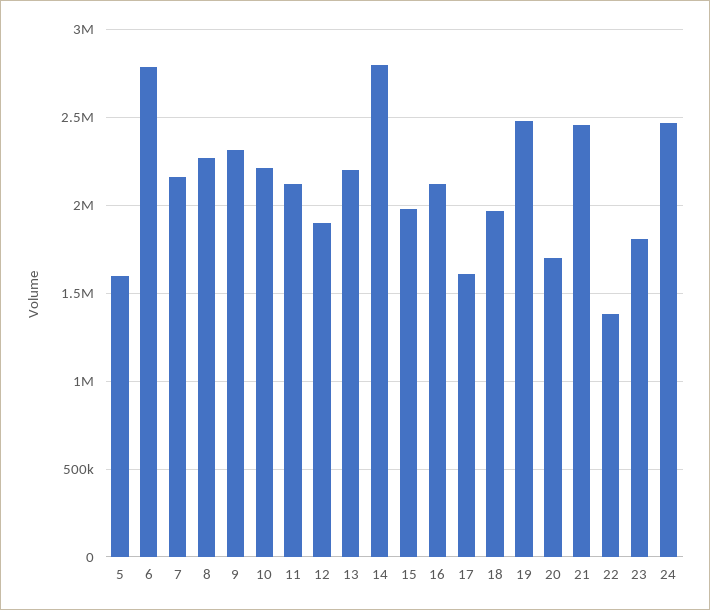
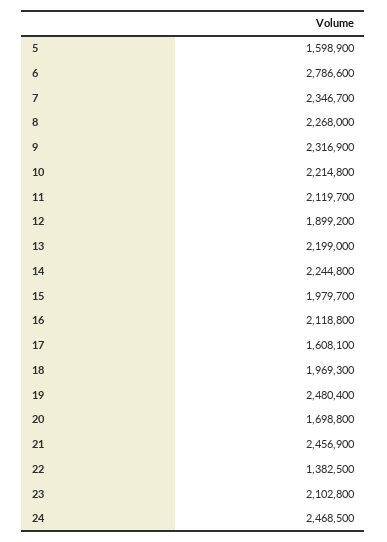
7: 2150000 -> 2346700
14: 2800000 -> 2244800
23: 1800000 -> 2102800

